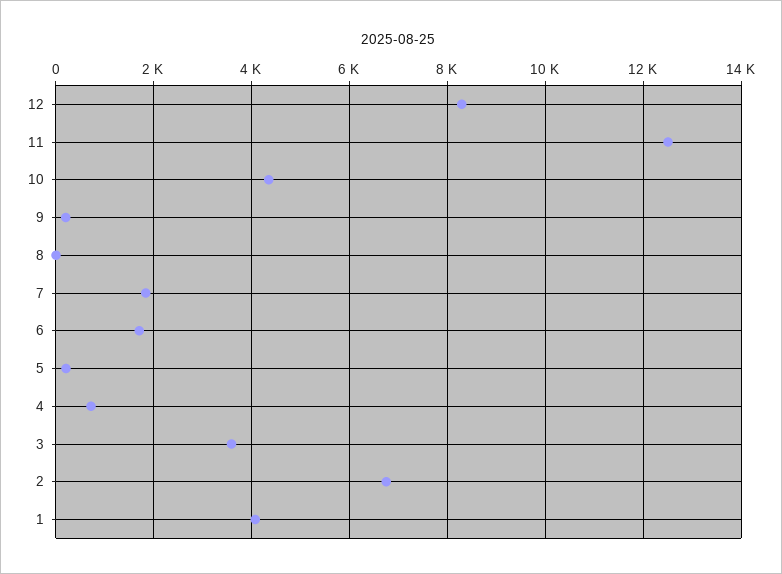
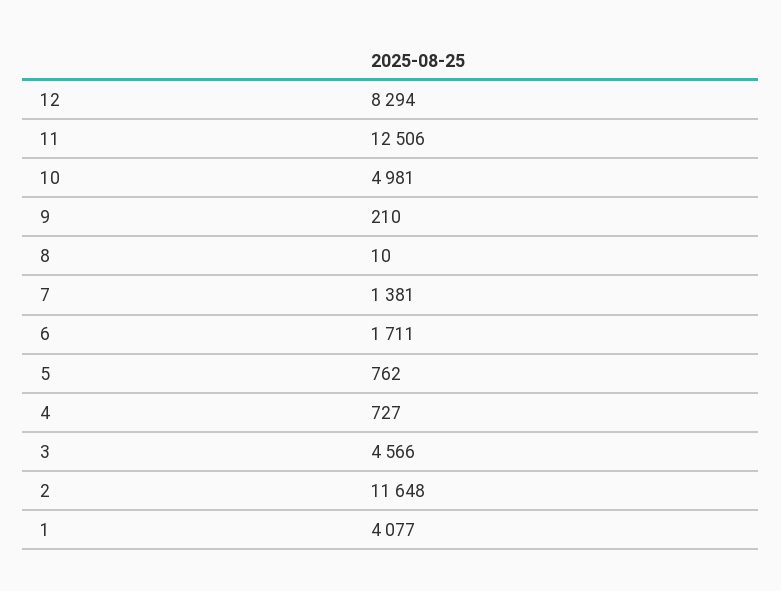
10: 4400 -> 4981
7: 1800 -> 1381
5: 200 -> 762
3: 3600 -> 4566
2: 6800 -> 11648

